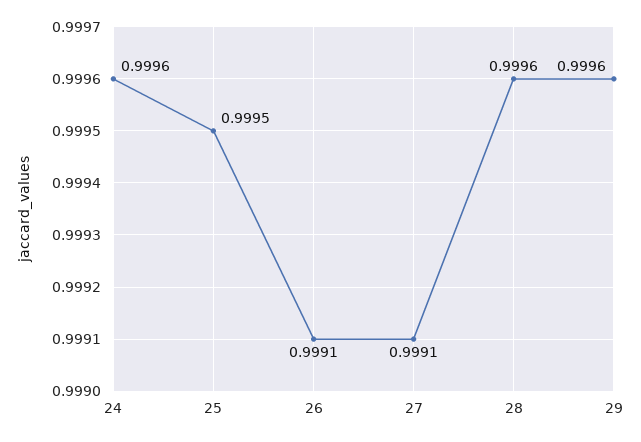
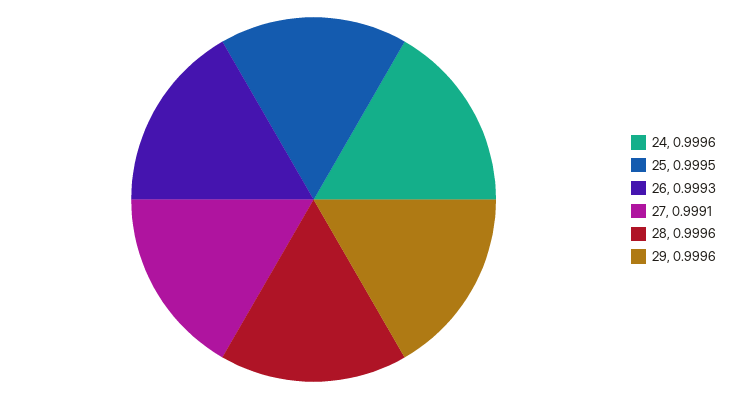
26: 0.9991 -> 0.9993

